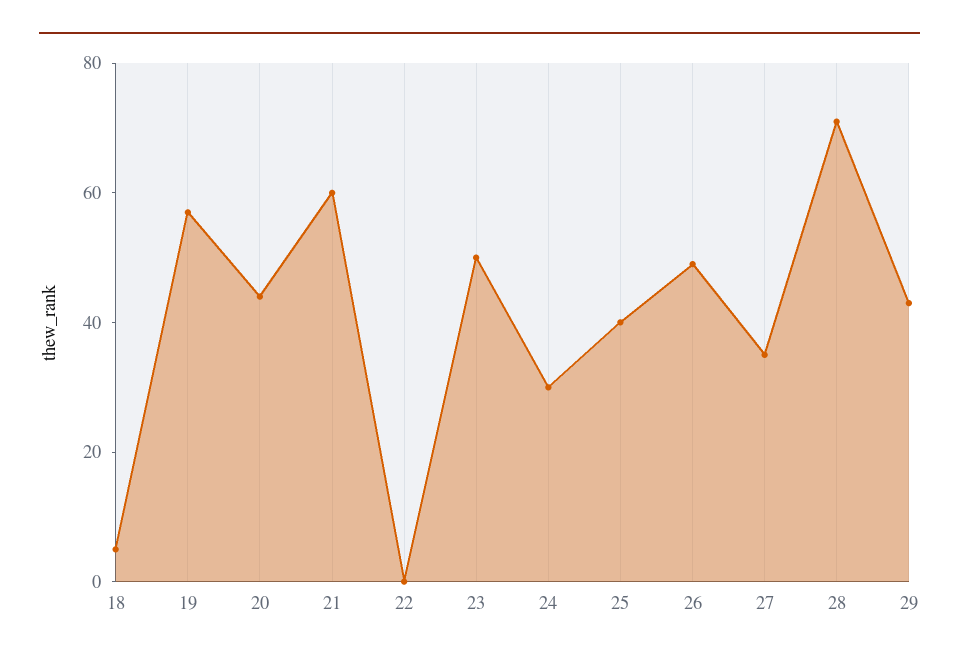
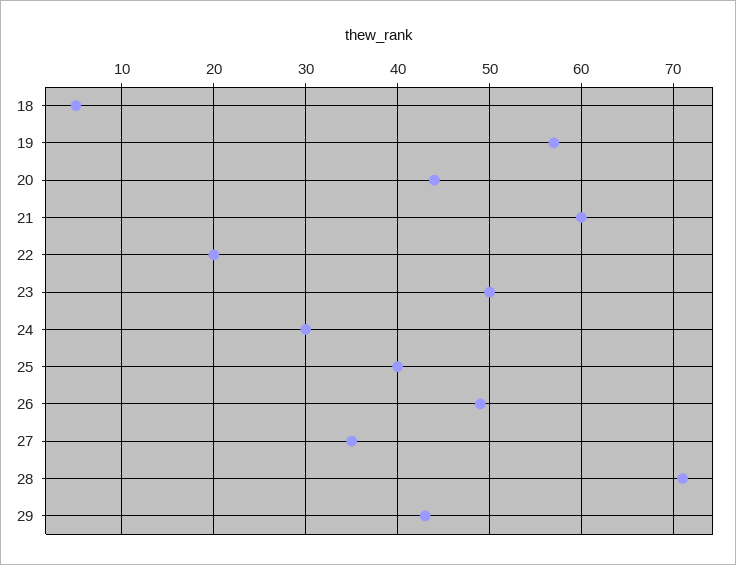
22: 0 -> 20

